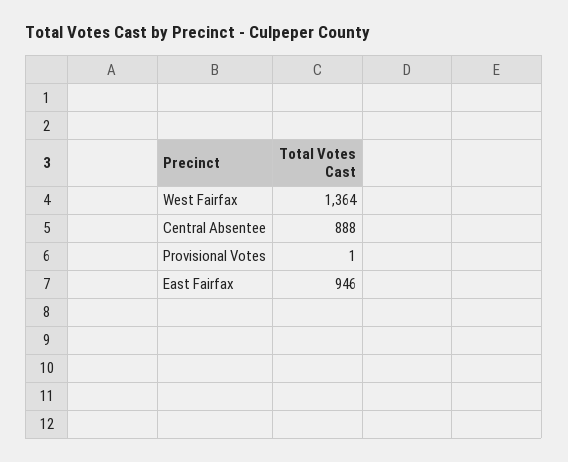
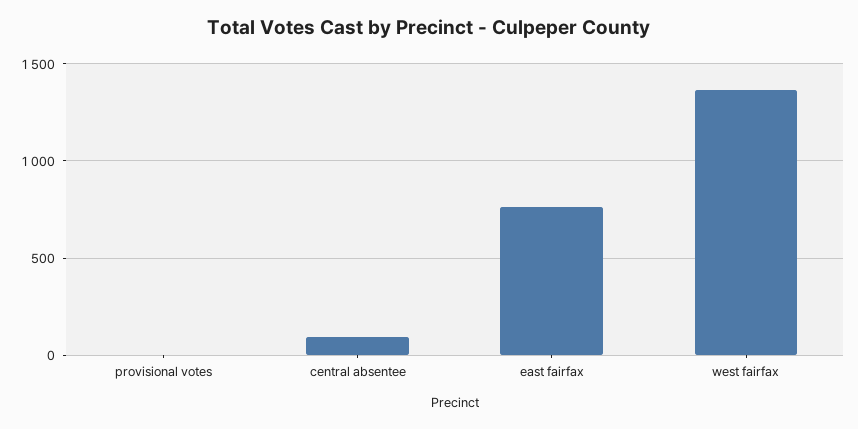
Central Absentee: 888 -> 100
East Fairfax: 946 -> 750

